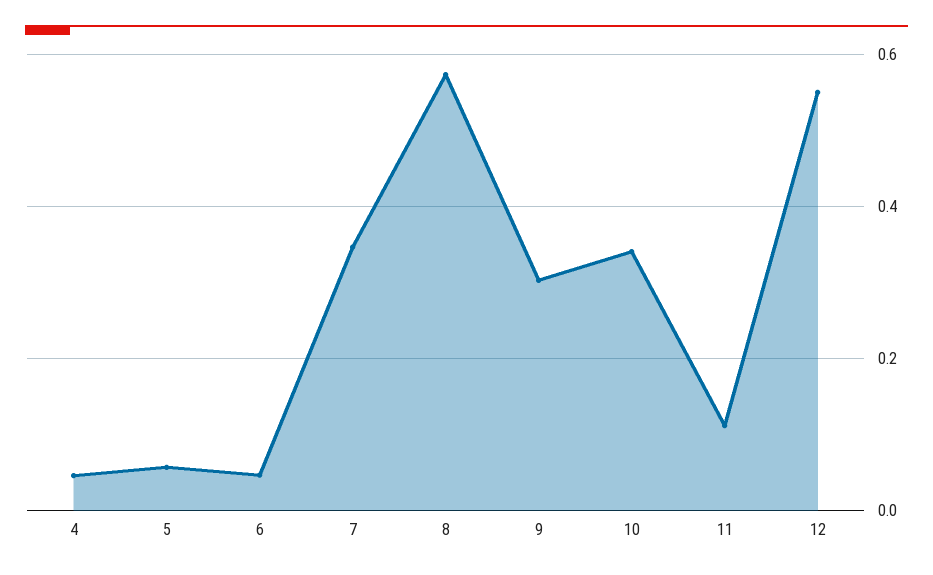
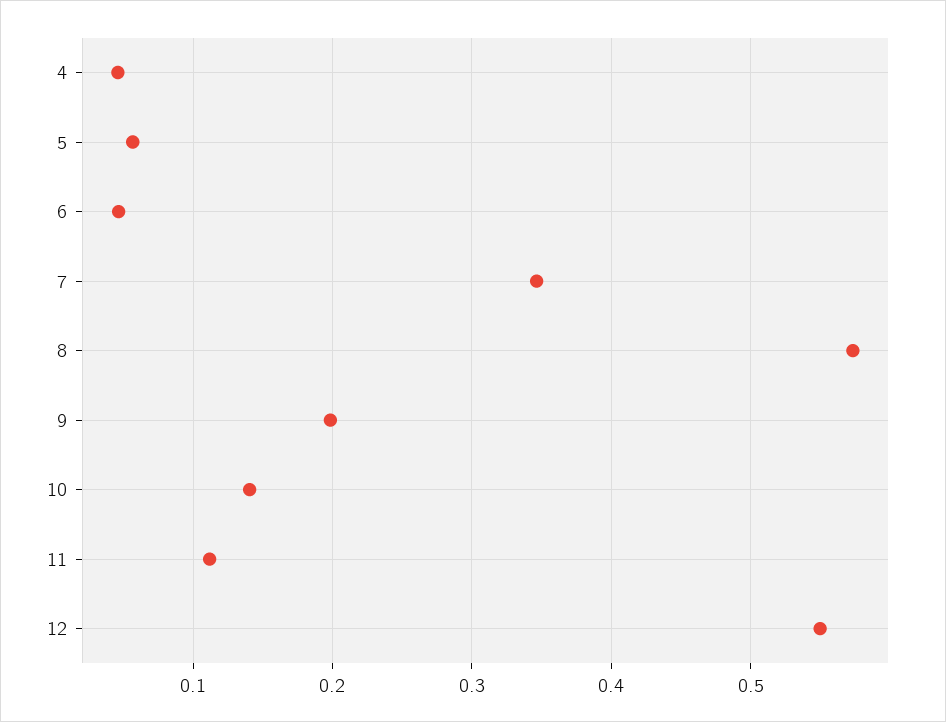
9: 0.3 -> 0.2
10: 0.34 -> 0.14

